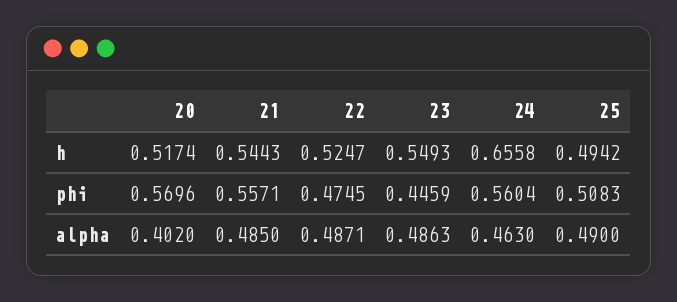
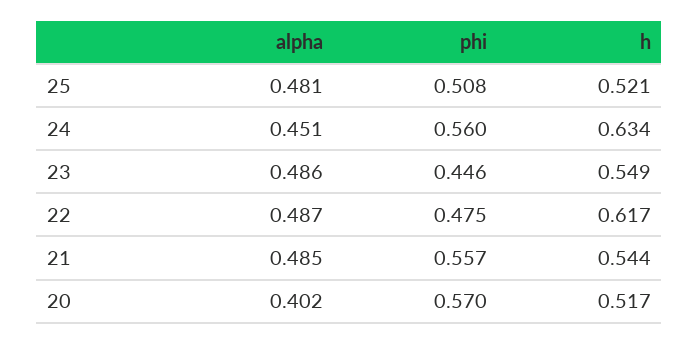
22, h: 0.5247 -> 0.617
24, h: 0.6558 -> 0.634
25, h: 0.4942 -> 0.521
24, alpha: 0.463 -> 0.451
25, alpha: 0.49 -> 0.481

